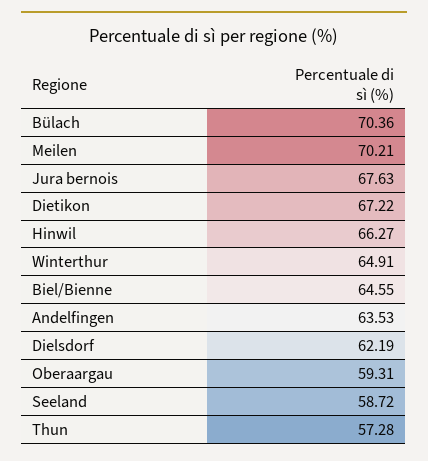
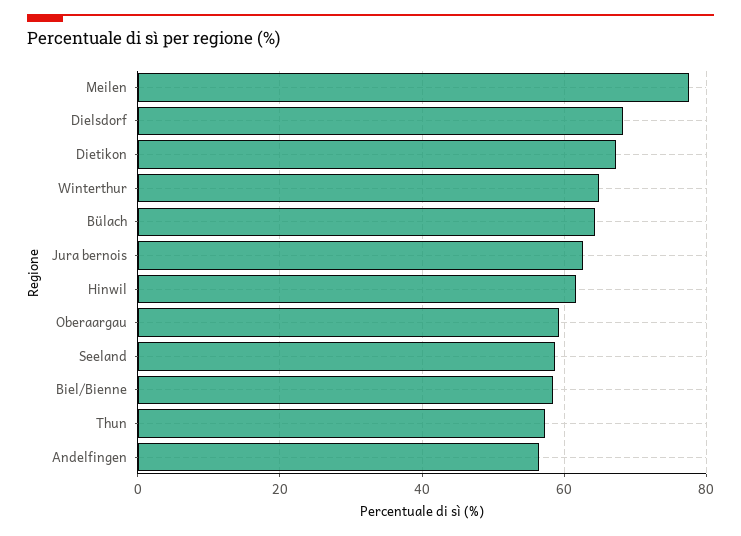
Bülach: 70.36 -> 64
Meilen: 70.21 -> 78
Jura bernois: 67.63 -> 62
Hinwil: 66.27 -> 62
Biel/Bienne: 64.55 -> 58
Andelfingen: 63.53 -> 56
Dielsdorf: 62.19 -> 68

